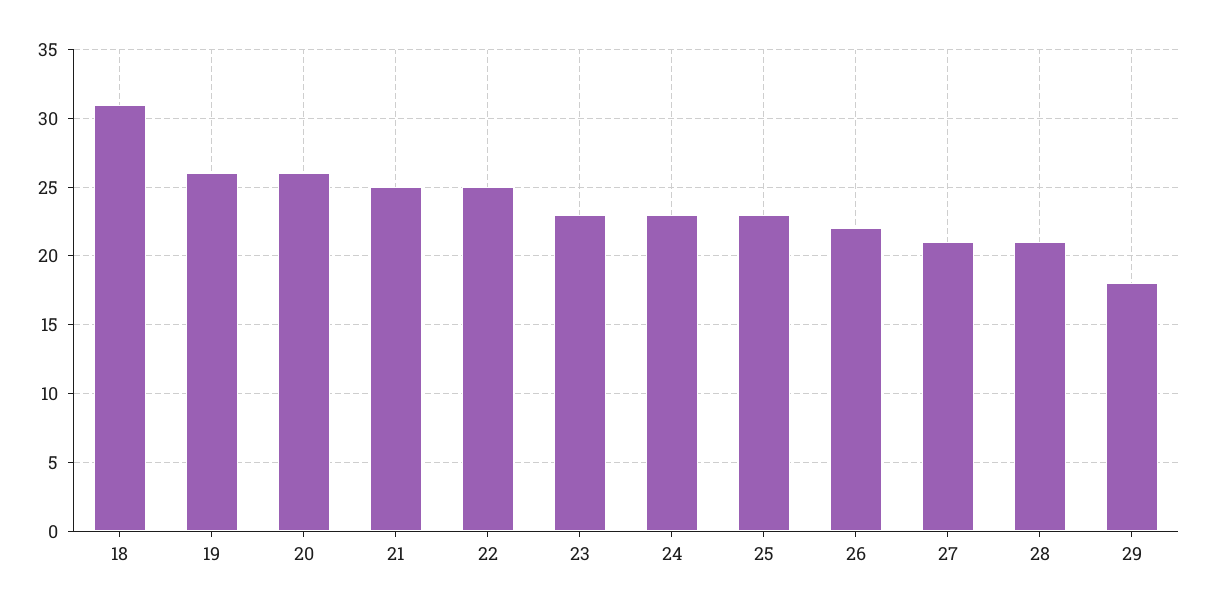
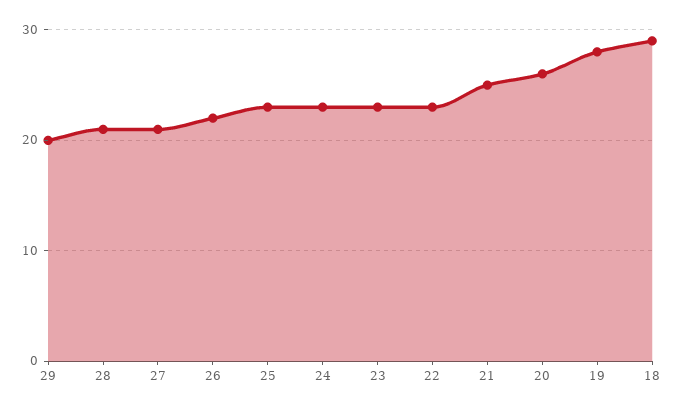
18: 31 -> 29
19: 26 -> 28
22: 25 -> 23
29: 18 -> 20

